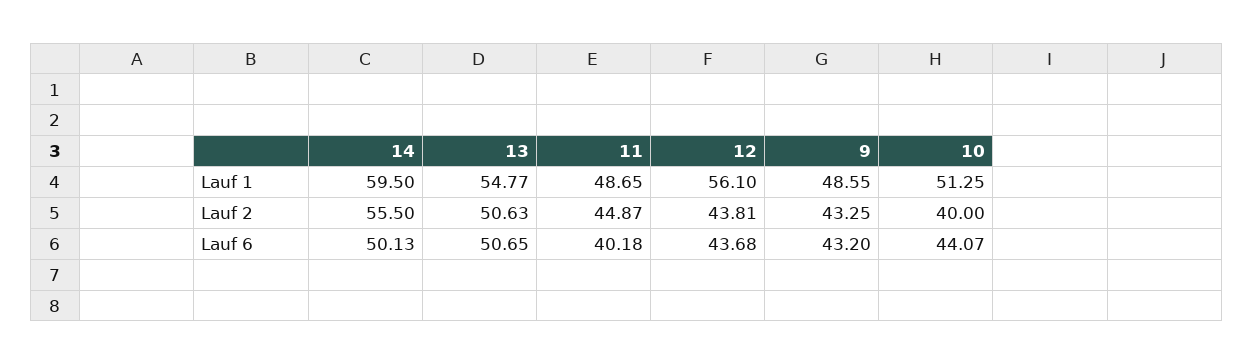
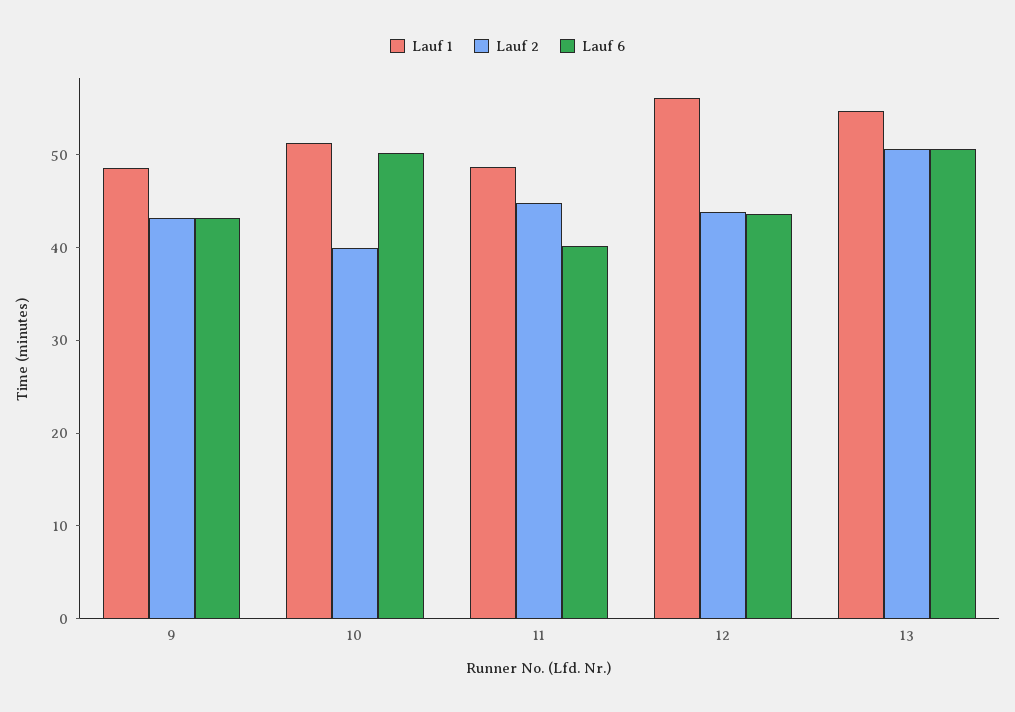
Lauf 1, 14: 59.5 -> none
Lauf 2, 14: 55.5 -> none
Lauf 6, 14: 50.13 -> none
Lauf 6, 10: 44.07 -> 50

